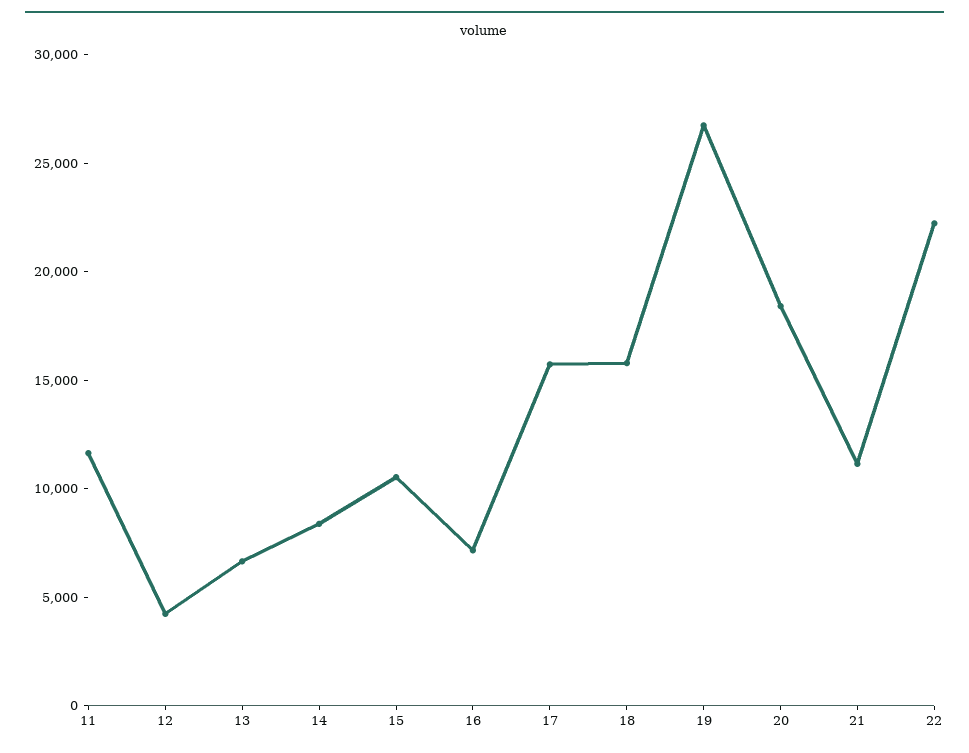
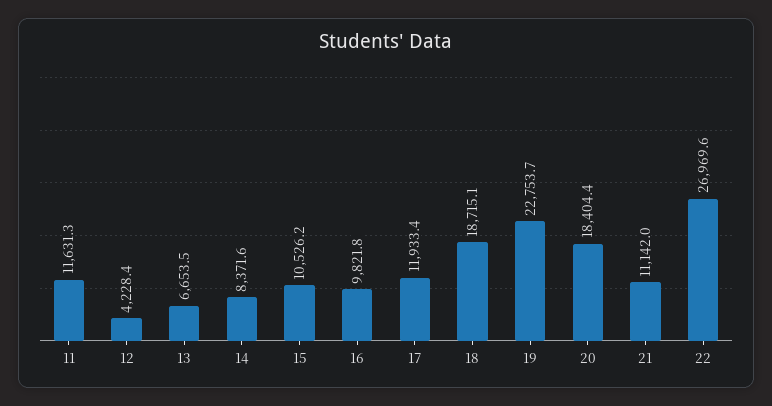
16: 7000 -> 9821.8
17: 16000 -> 11933.4
18: 16000 -> 18715.1
19: 27000 -> 22753.7
22: 22000 -> 26969.6

